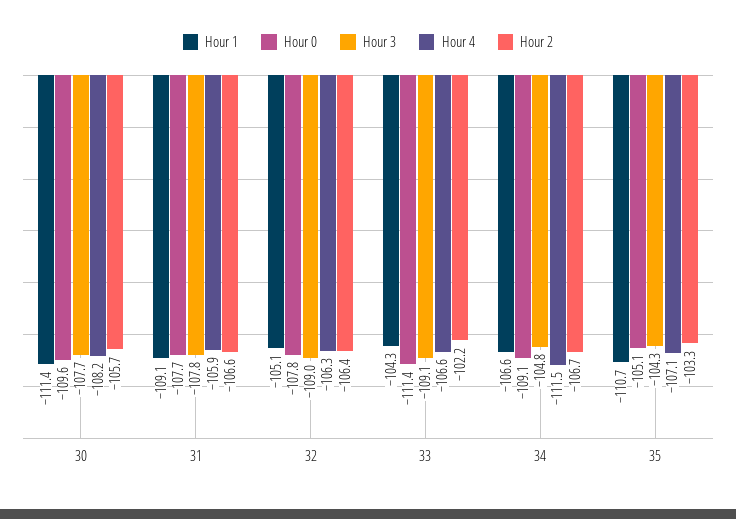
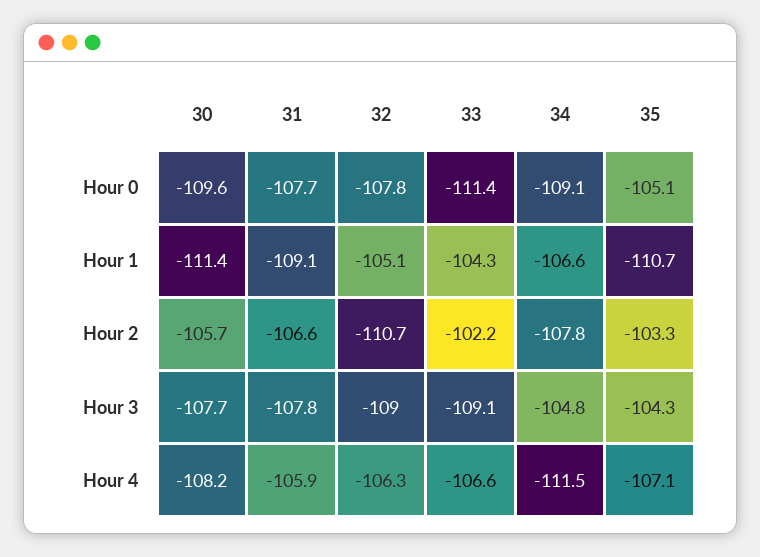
Hour 2, 32: -106.4 -> -110.7
Hour 2, 34: -106.7 -> -107.8

